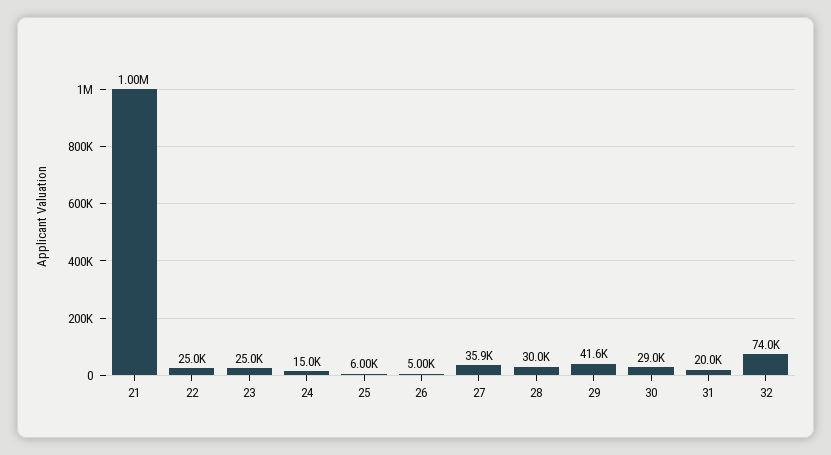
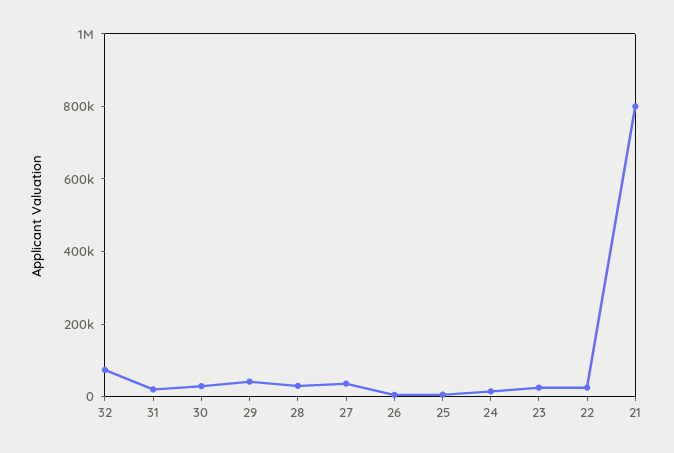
21: 1000000 -> 800000

